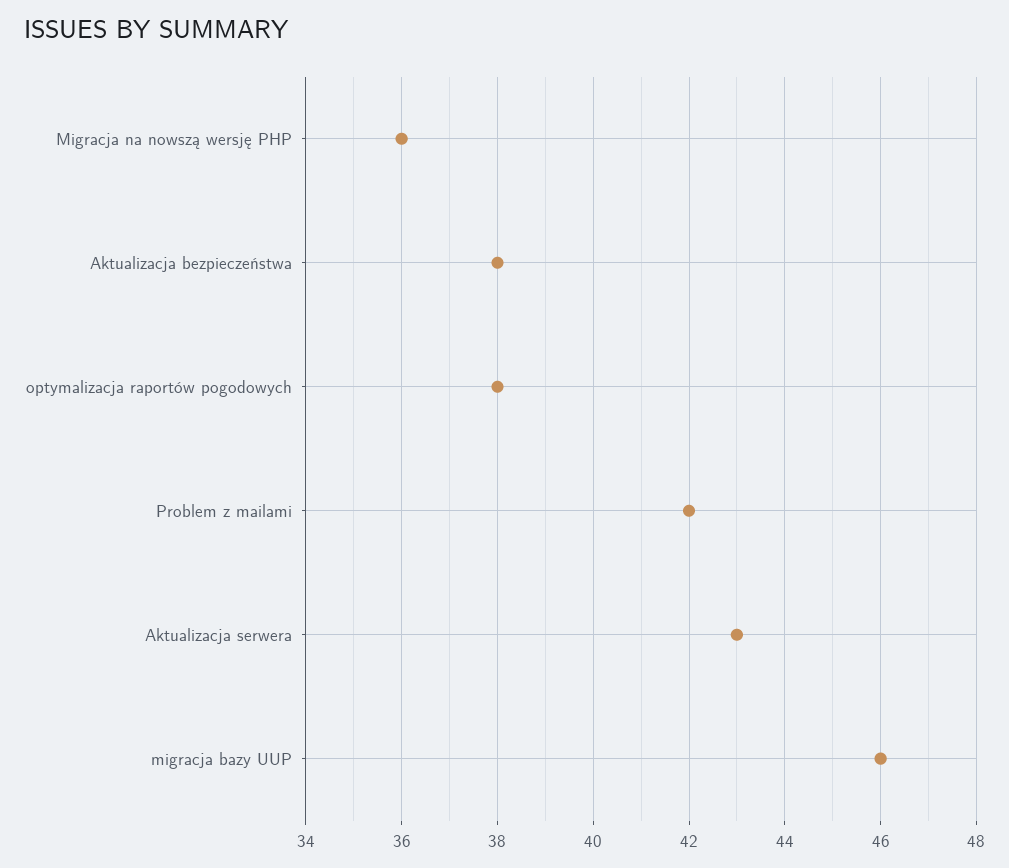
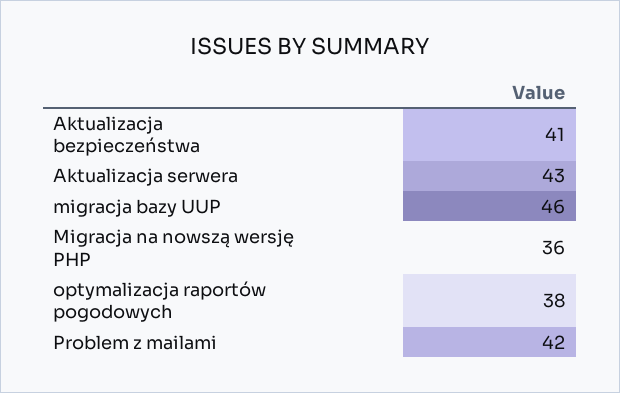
Aktualizacja bezpieczeństwa: 38 -> 41

